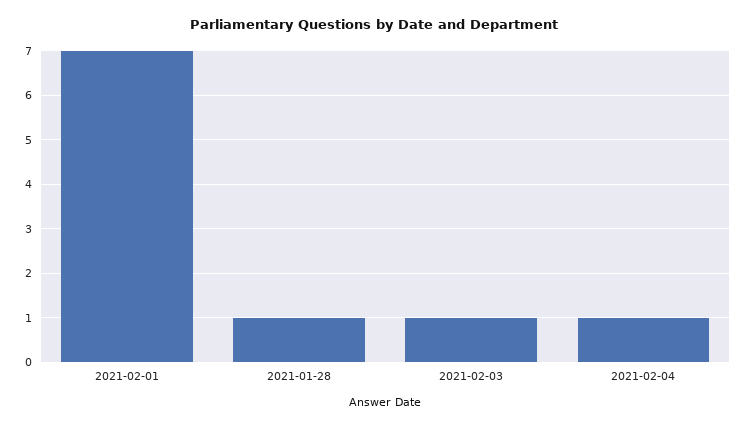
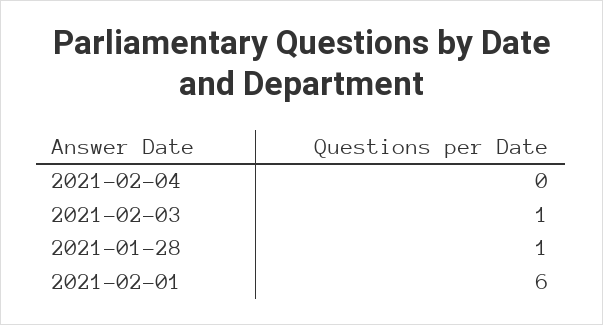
2021-02-01: 7 -> 6
2021-02-04: 1 -> 0

